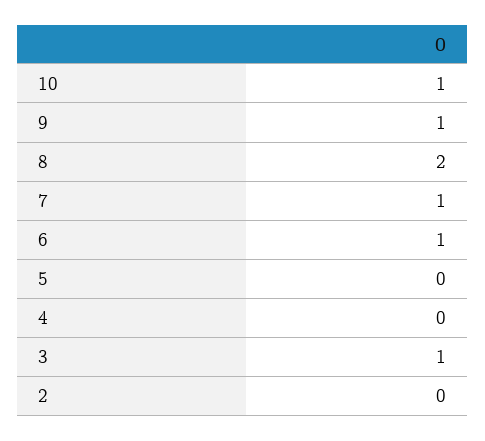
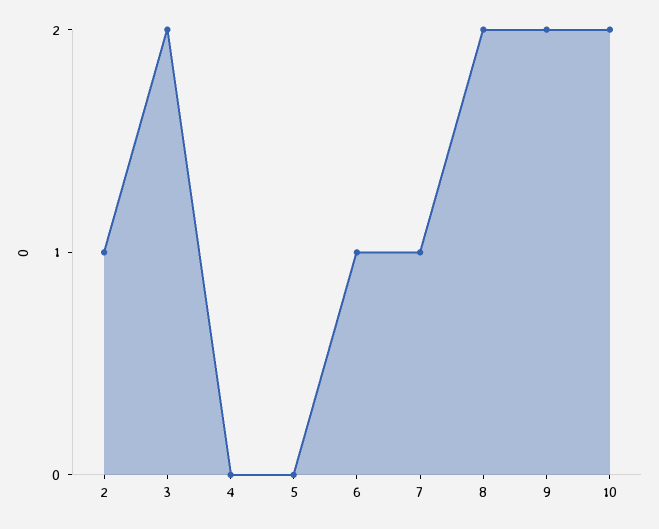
10: 1 -> 2
9: 1 -> 2
3: 1 -> 2
2: 0 -> 1

